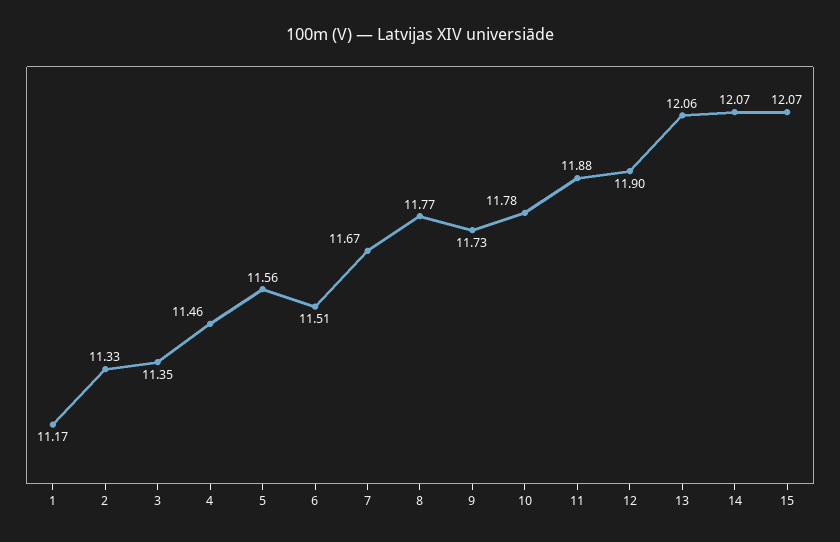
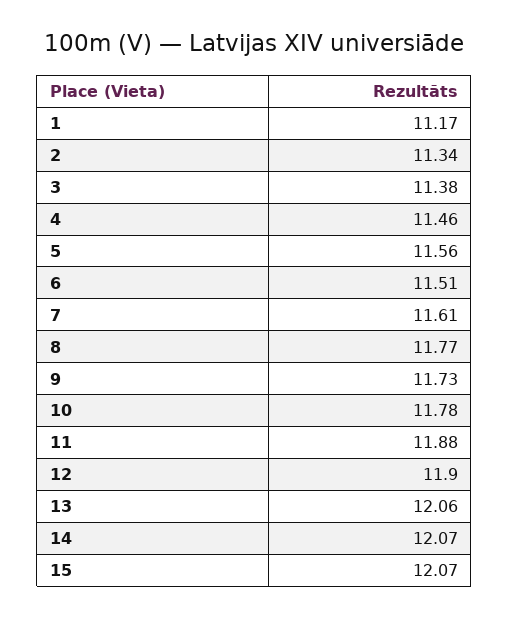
2: 11.33 -> 11.34
3: 11.35 -> 11.38
7: 11.67 -> 11.61

